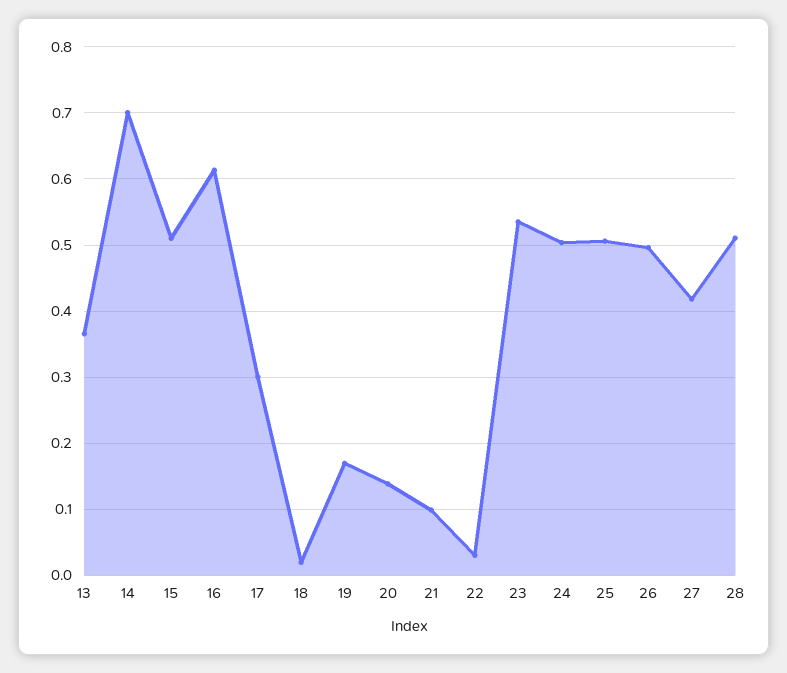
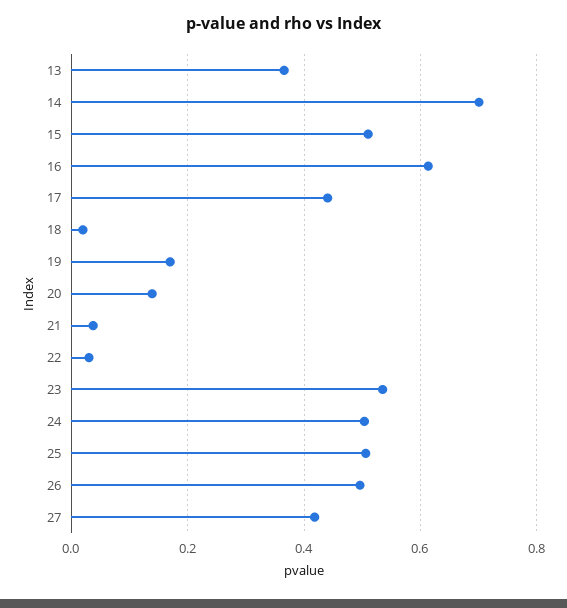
17: 0.3 -> 0.44
21: 0.1 -> 0.04
28: 0.51 -> none

